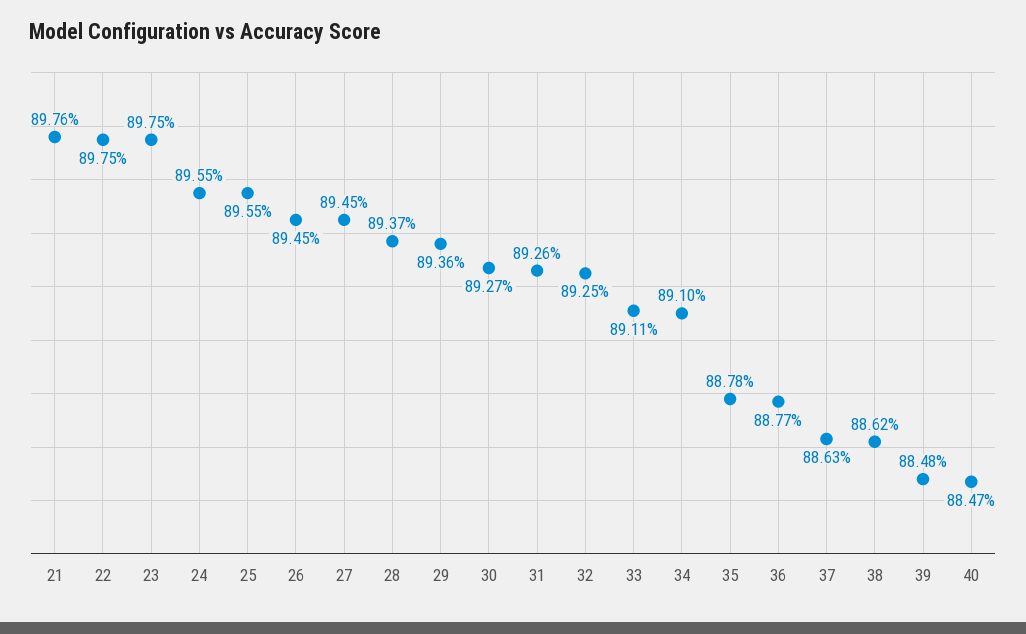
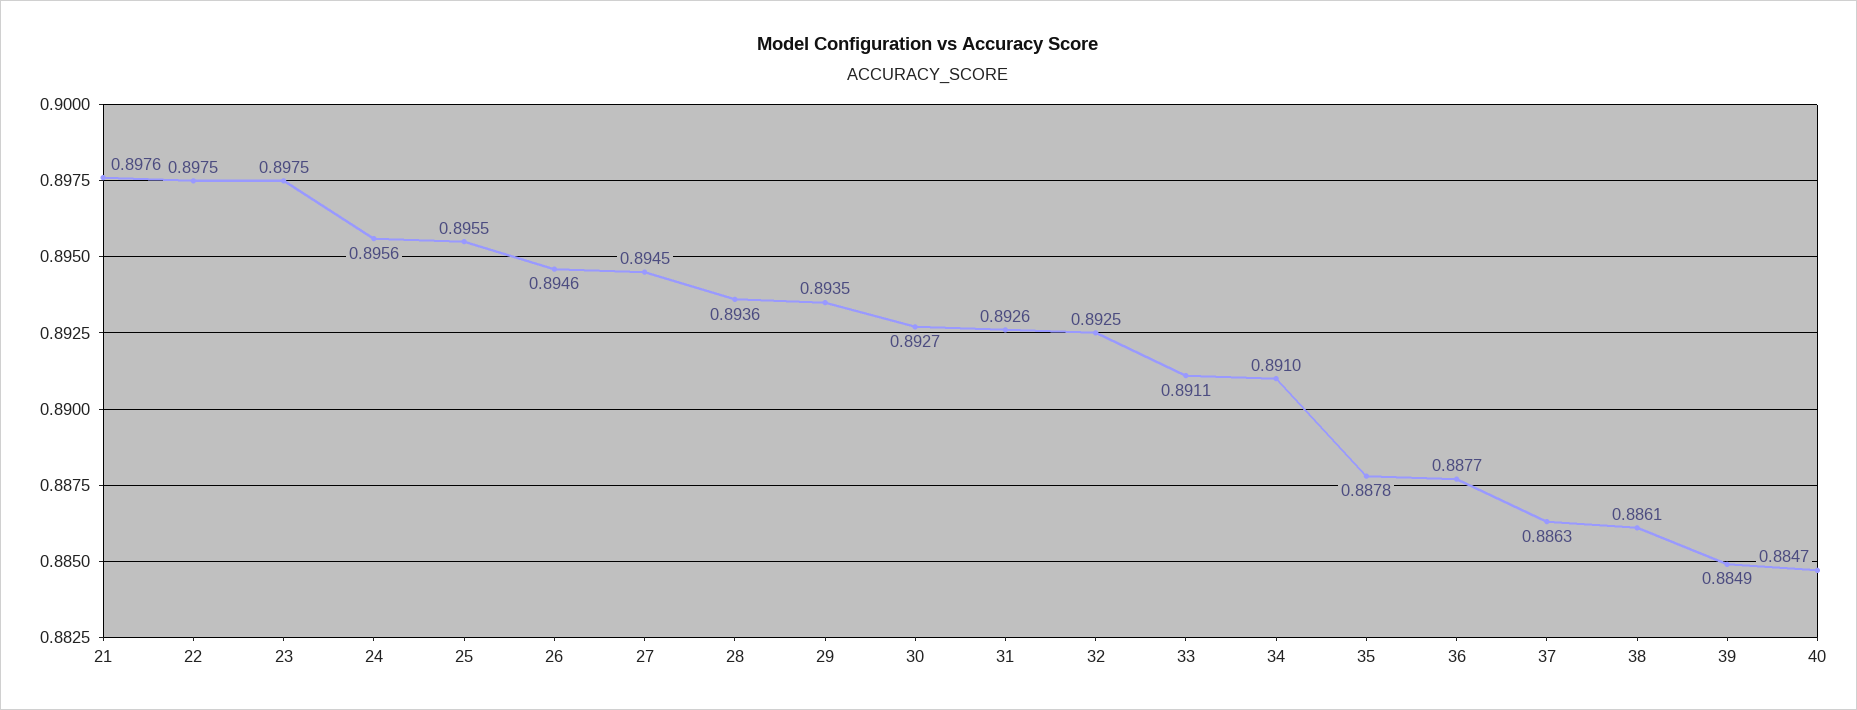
24: 0.8955 -> 0.8956
26: 0.8945 -> 0.8946
28: 0.8937 -> 0.8936
29: 0.8936 -> 0.8935
38: 0.8862 -> 0.8861
39: 0.8848 -> 0.8849

